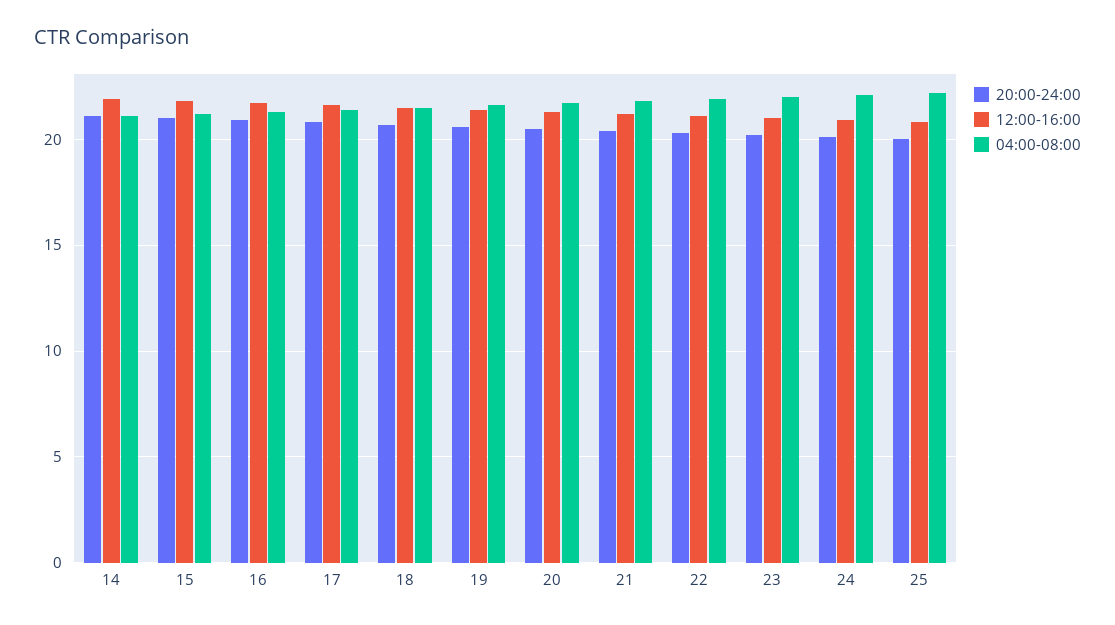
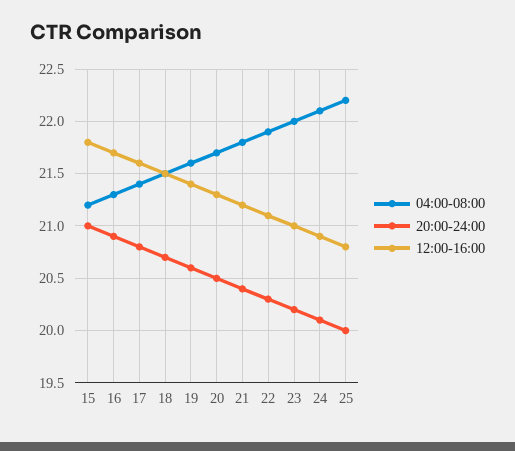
20:00-24:00, 14: 21 -> none
12:00-16:00, 14: 22 -> none
04:00-08:00, 14: 21 -> none

